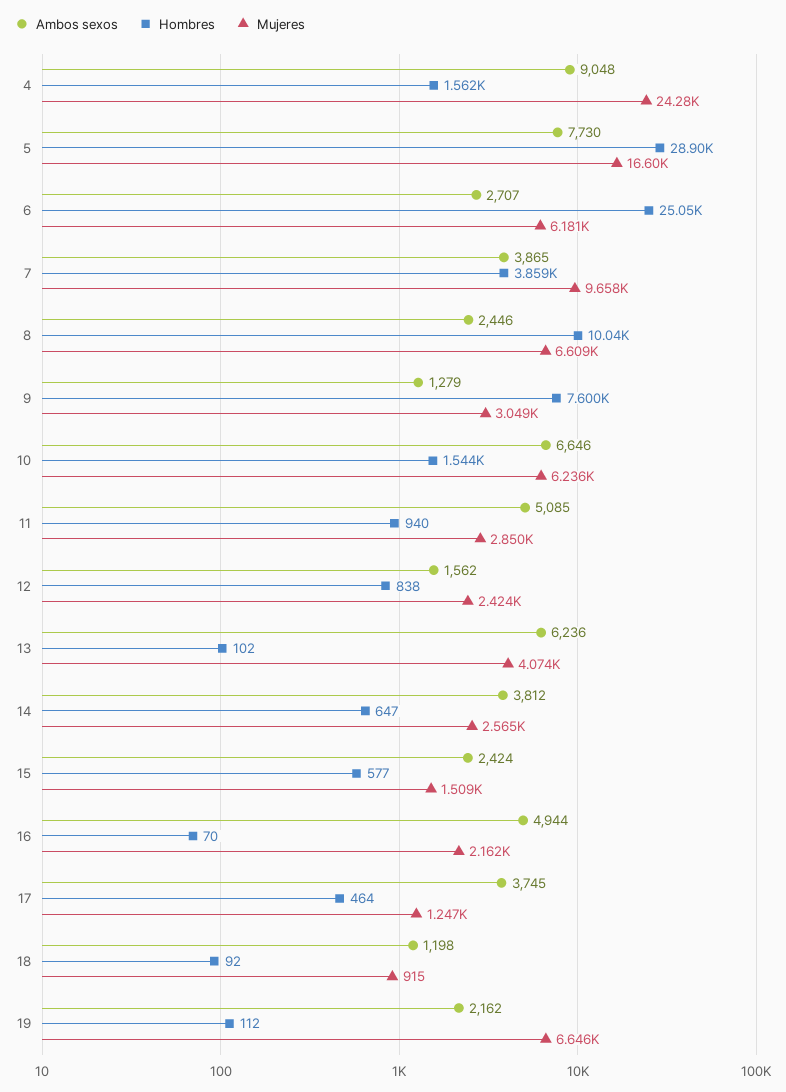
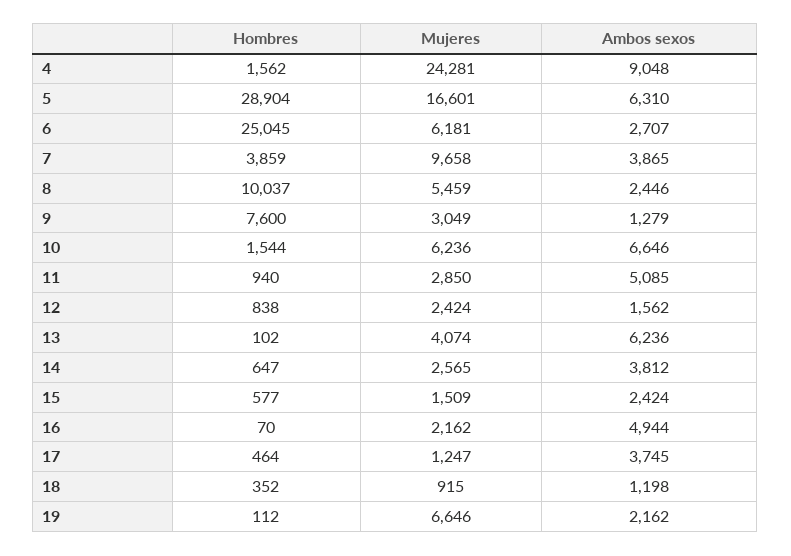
Ambos sexos, 5: 7730 -> 6310
Mujeres, 8: 6609 -> 5459
Hombres, 18: 92 -> 352

